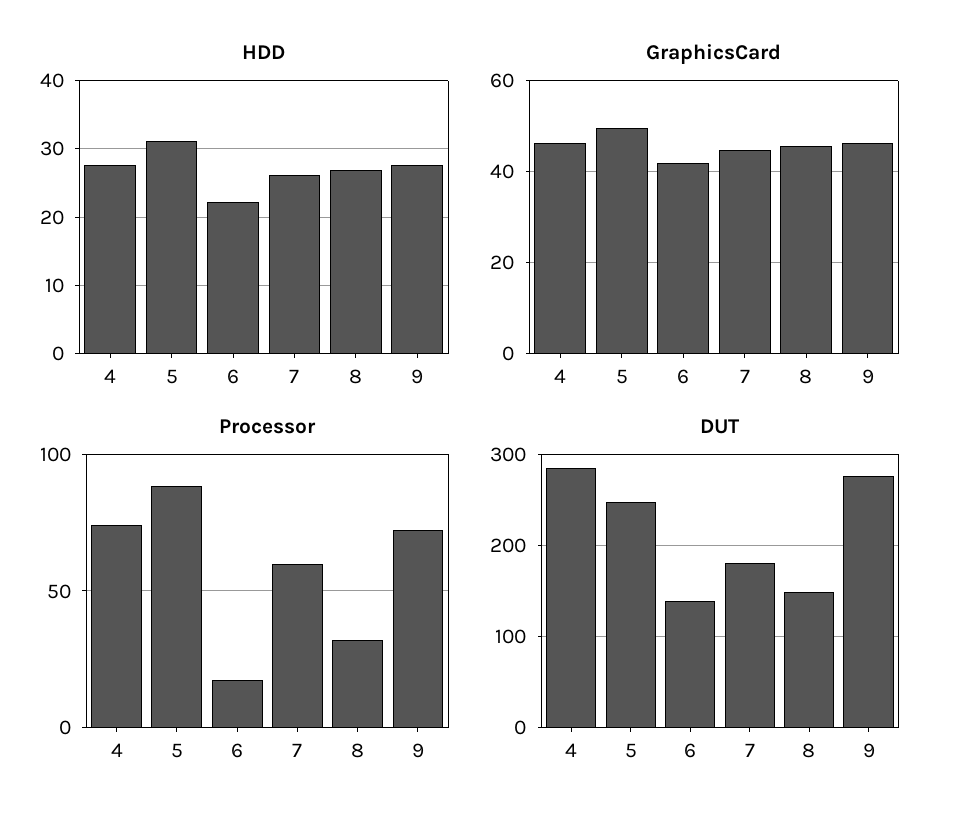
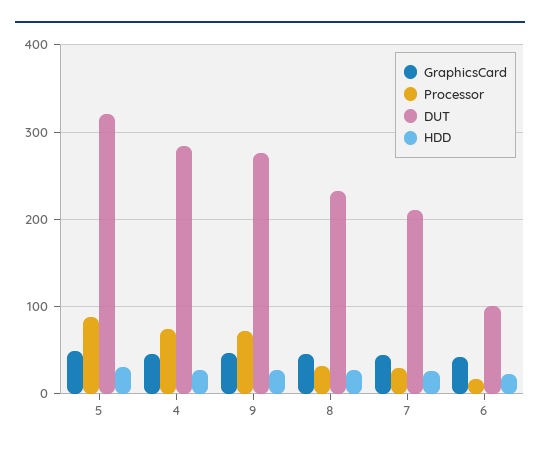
Processor, 7: 60 -> 30
DUT, 5: 250 -> 320
DUT, 6: 140 -> 100
DUT, 7: 180 -> 210
DUT, 8: 150 -> 230

